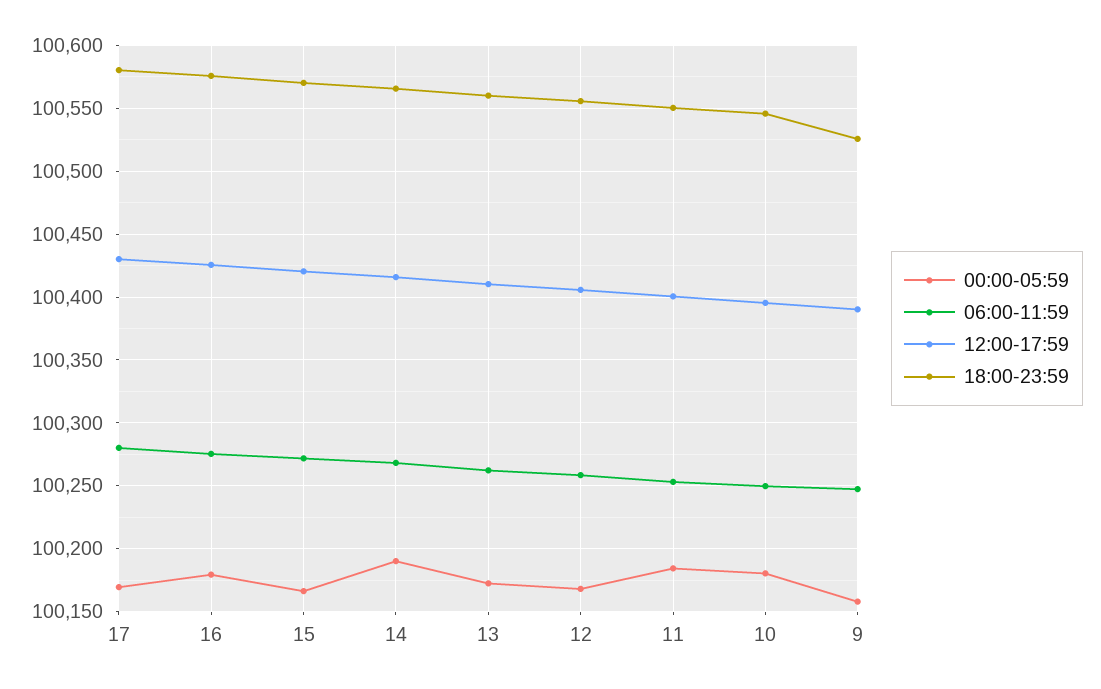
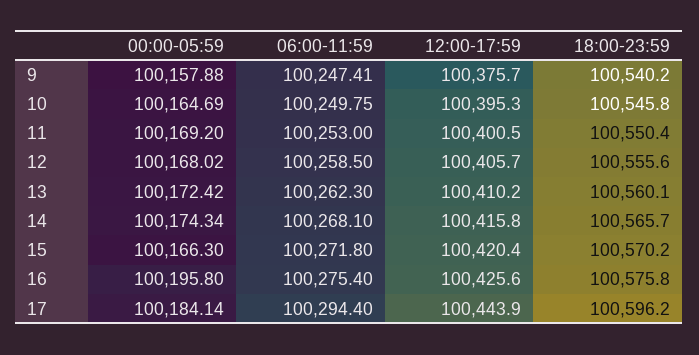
00:00-05:59, 17: 100170 -> 100184.14
06:00-11:59, 17: 100280 -> 100294.4
12:00-17:59, 17: 100430 -> 100443.9
18:00-23:59, 17: 100580 -> 100596.2
00:00-05:59, 16: 100180 -> 100195.8
00:00-05:59, 14: 100190 -> 100174.34
00:00-05:59, 11: 100185 -> 100169.2
00:00-05:59, 10: 100180 -> 100164.69
12:00-17:59, 9: 100390 -> 100375.7
18:00-23:59, 9: 100525 -> 100540.2

